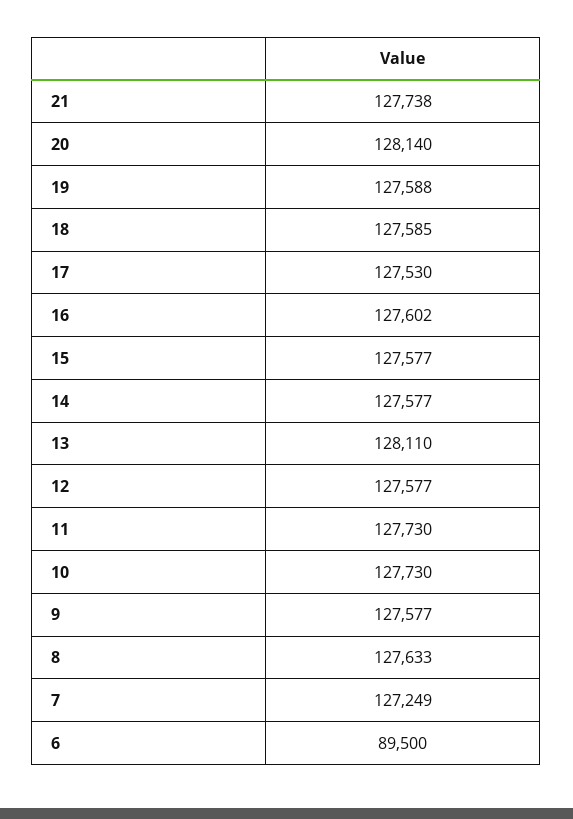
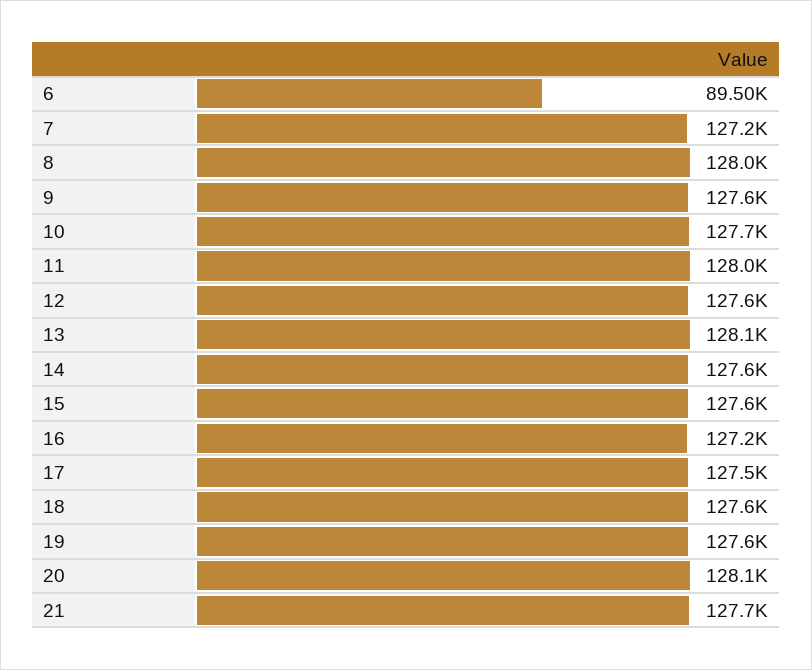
16: 127602 -> 127200
11: 127730 -> 128000
8: 127633 -> 128000

